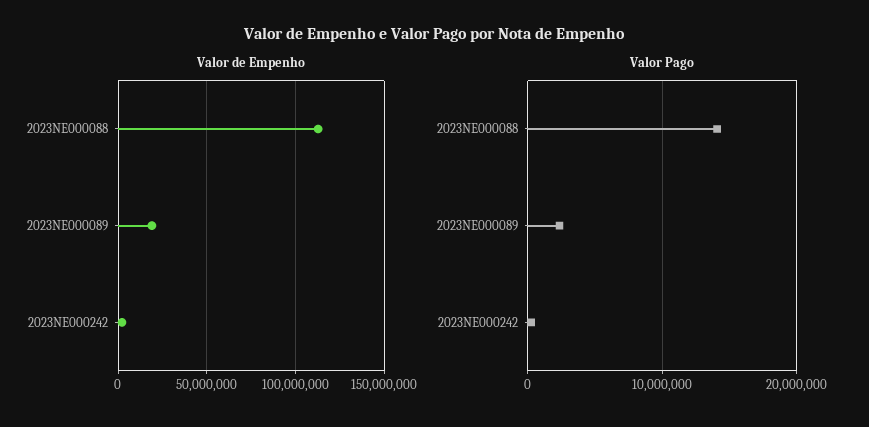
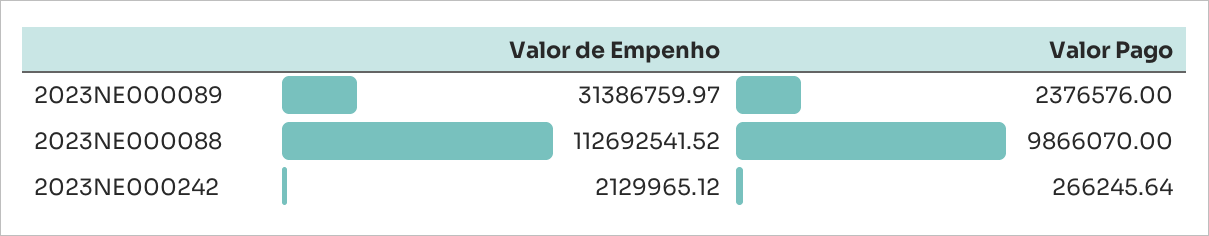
Valor de Empenho, 2023NE000089: 20000000 -> 31386759.97
Valor Pago, 2023NE000088: 14000000 -> 9866070

